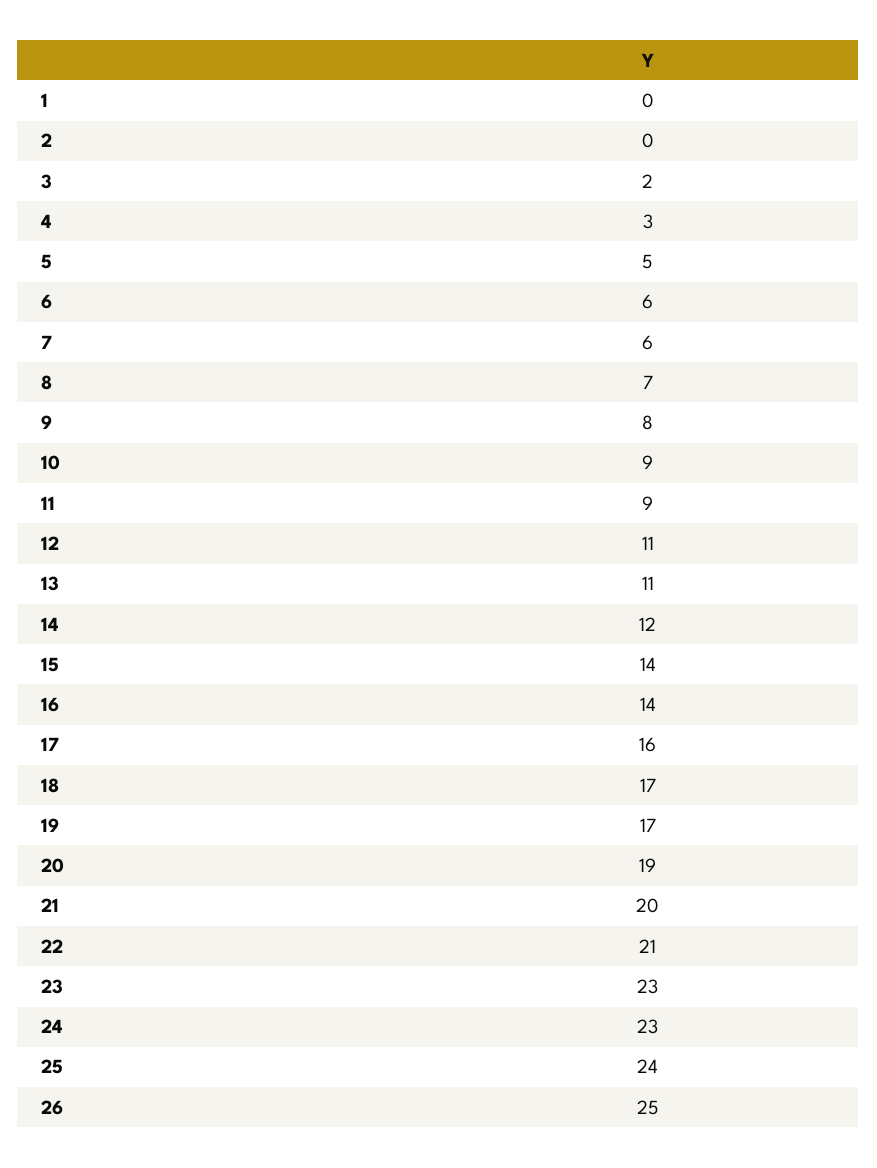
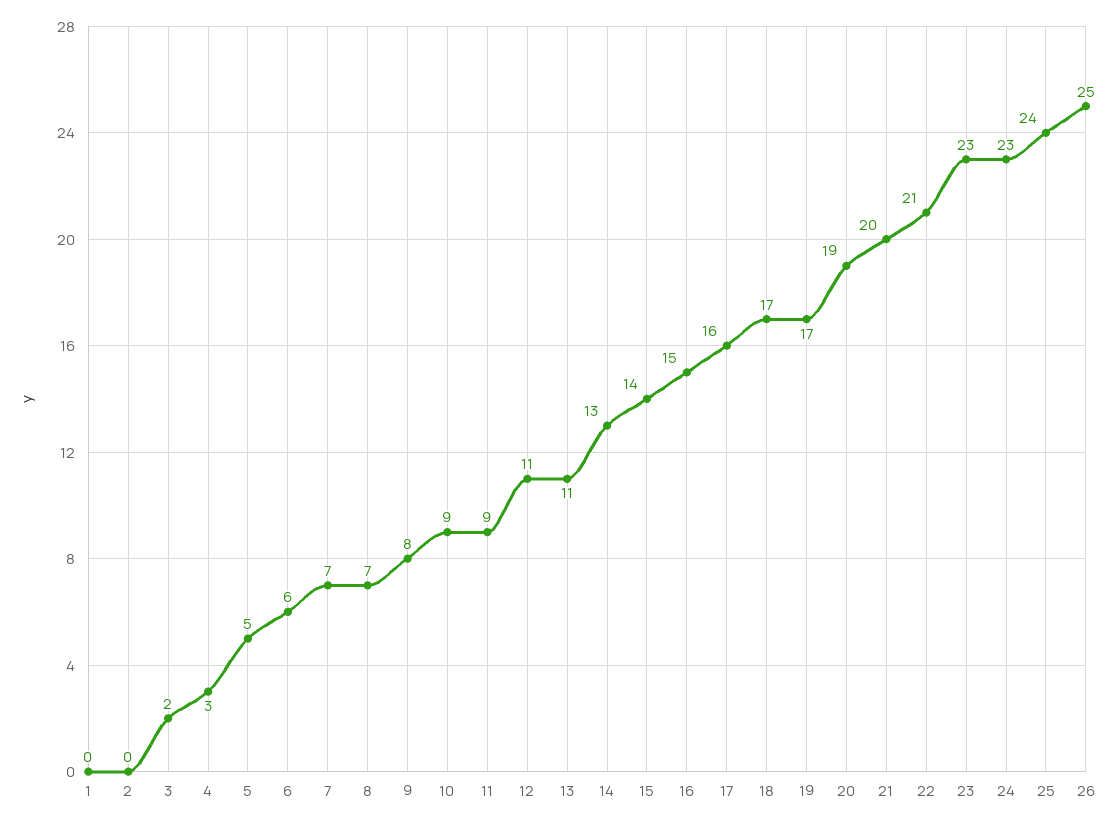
7: 6 -> 7
14: 12 -> 13
16: 14 -> 15

